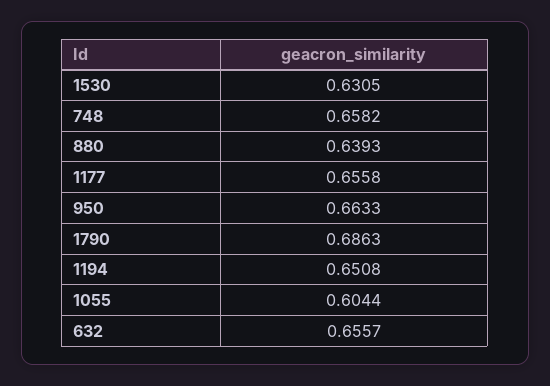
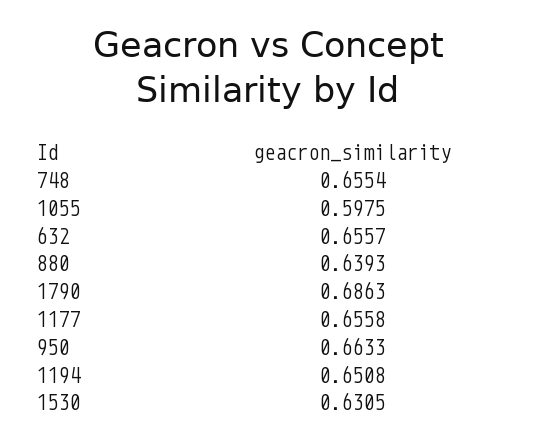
748: 0.6582 -> 0.6554
1055: 0.6044 -> 0.5975

